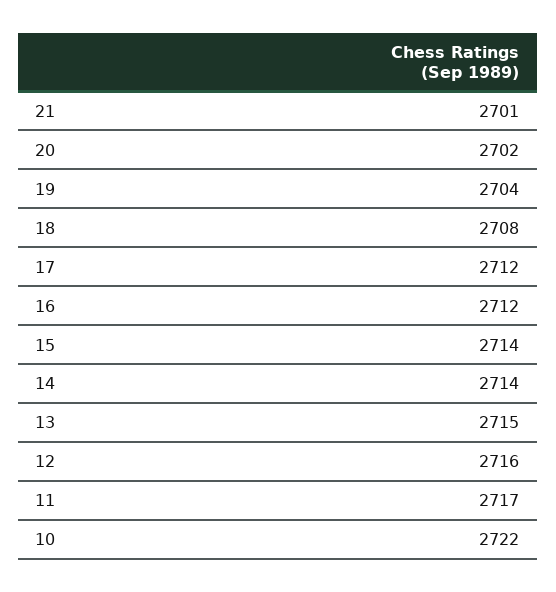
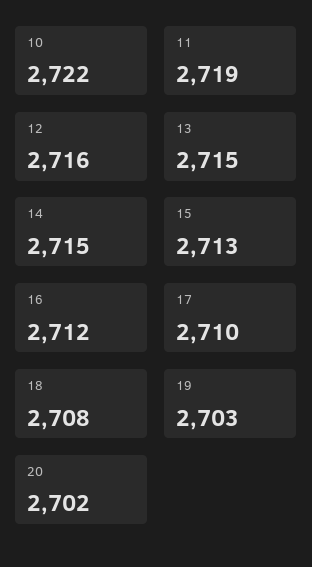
21: 2701 -> none
19: 2704 -> 2703
17: 2712 -> 2710
15: 2714 -> 2713
14: 2714 -> 2715
11: 2717 -> 2719

